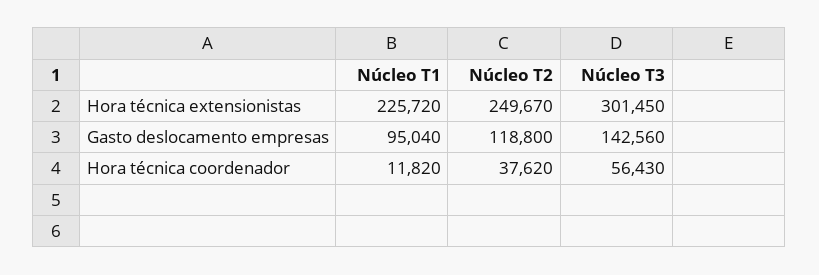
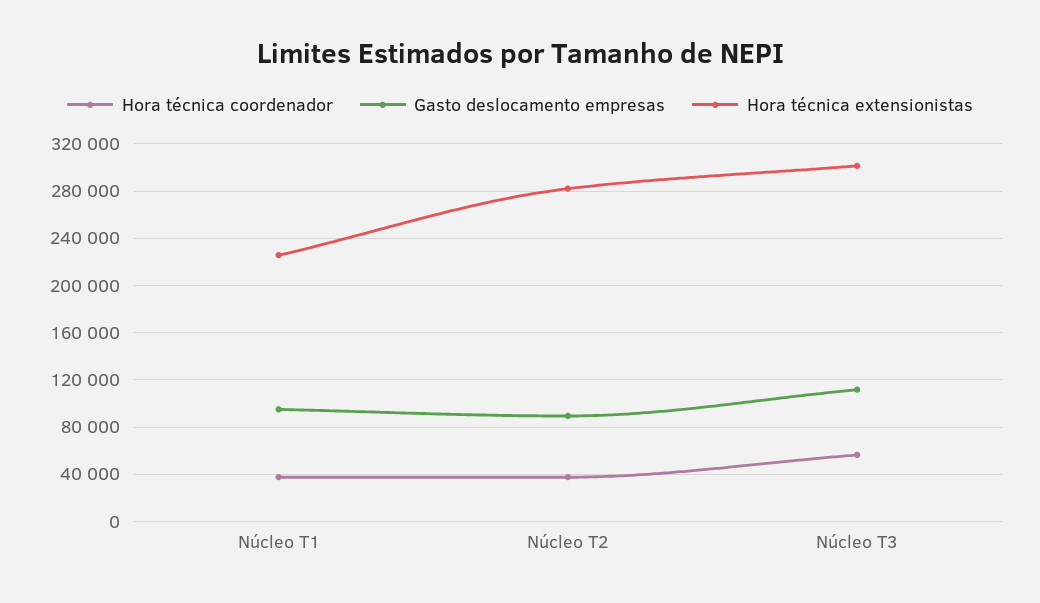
Hora técnica extensionistas, Núcleo T2: 249670 -> 280000
Gasto deslocamento empresas, Núcleo T2: 118800 -> 90000
Gasto deslocamento empresas, Núcleo T3: 142560 -> 110000
Hora técnica coordenador, Núcleo T1: 11820 -> 40000

